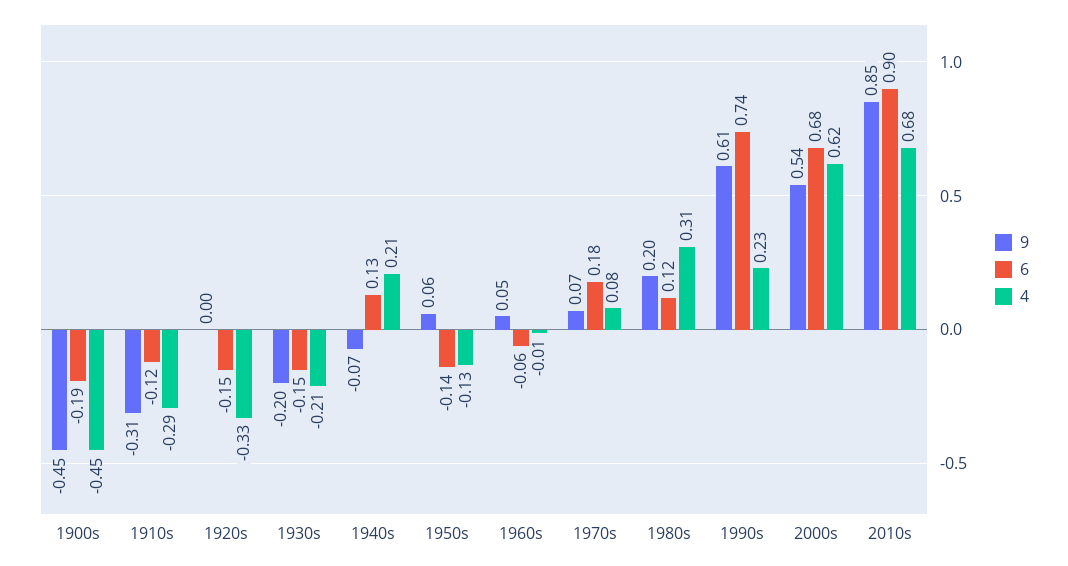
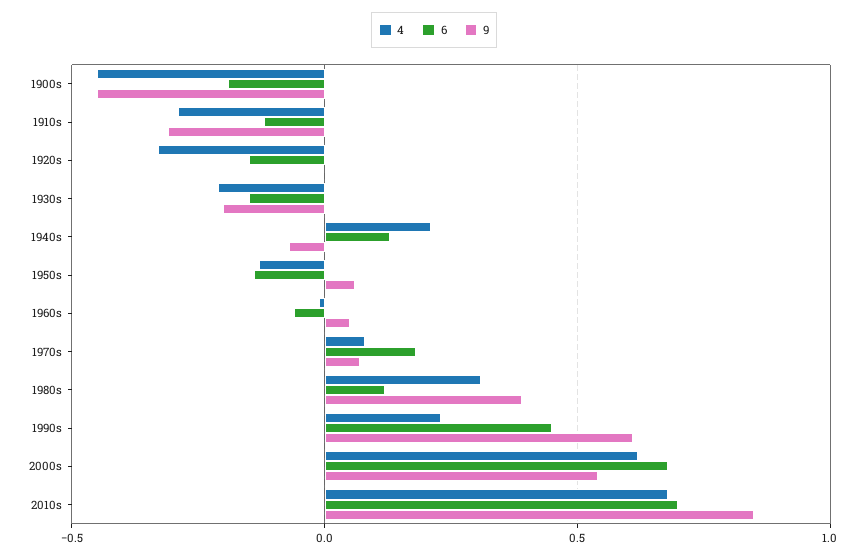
9, 1980s: 0.2 -> 0.4
6, 1990s: 0.74 -> 0.45
6, 2010s: 0.9 -> 0.7

